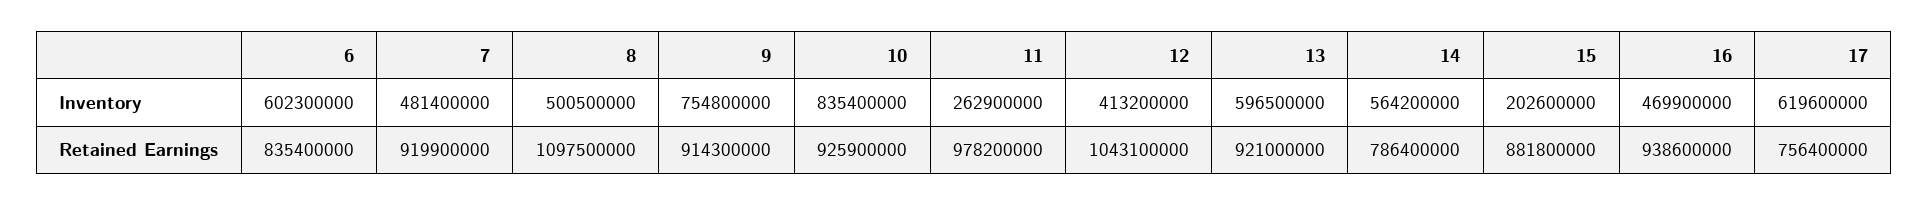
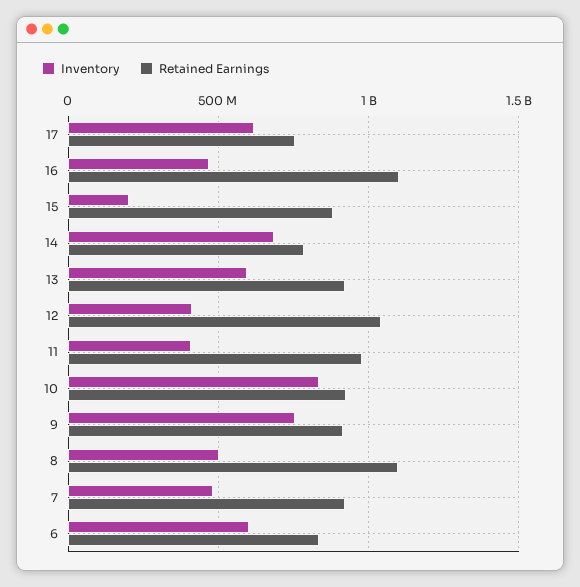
Inventory, 11: 262900000 -> 400000000
Inventory, 14: 564200000 -> 700000000
Retained Earnings, 16: 938600000 -> 1100000000

